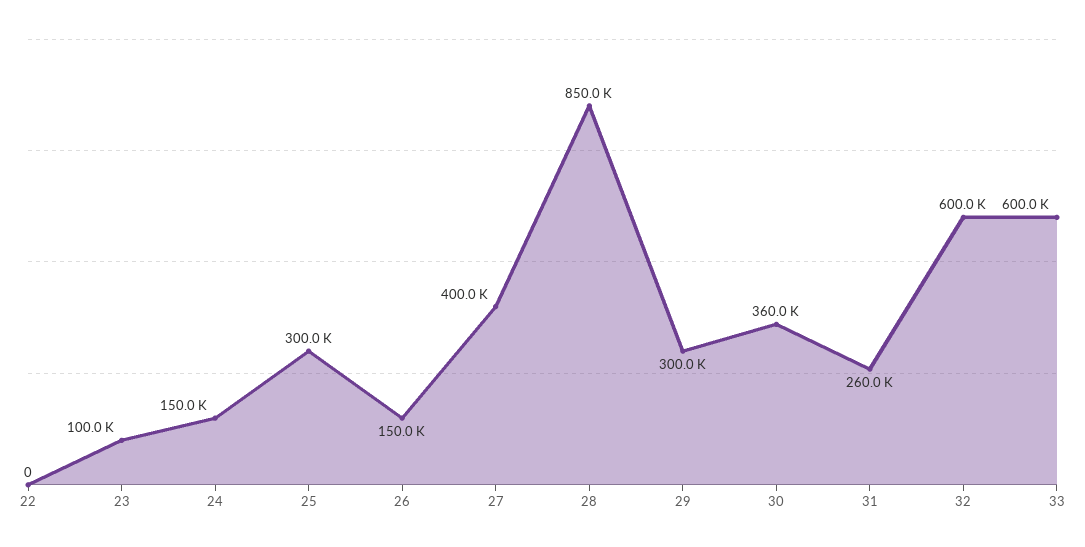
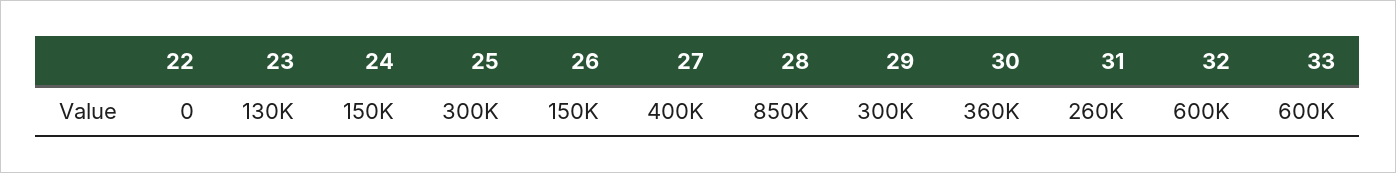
23: 100000 -> 130000

